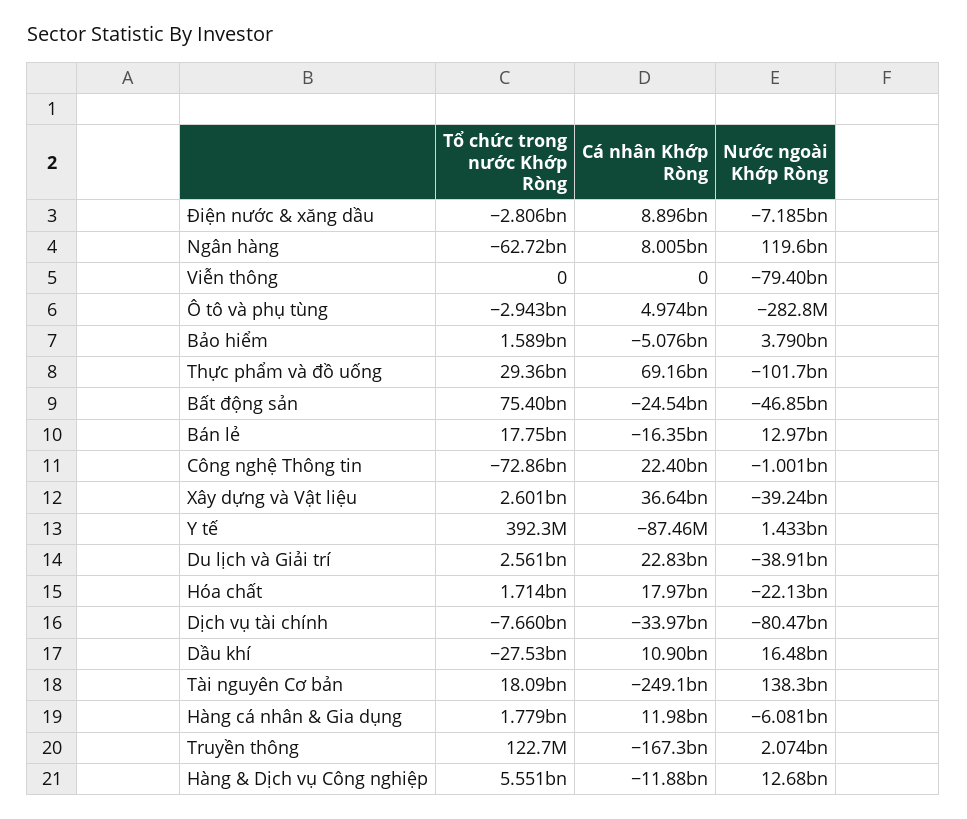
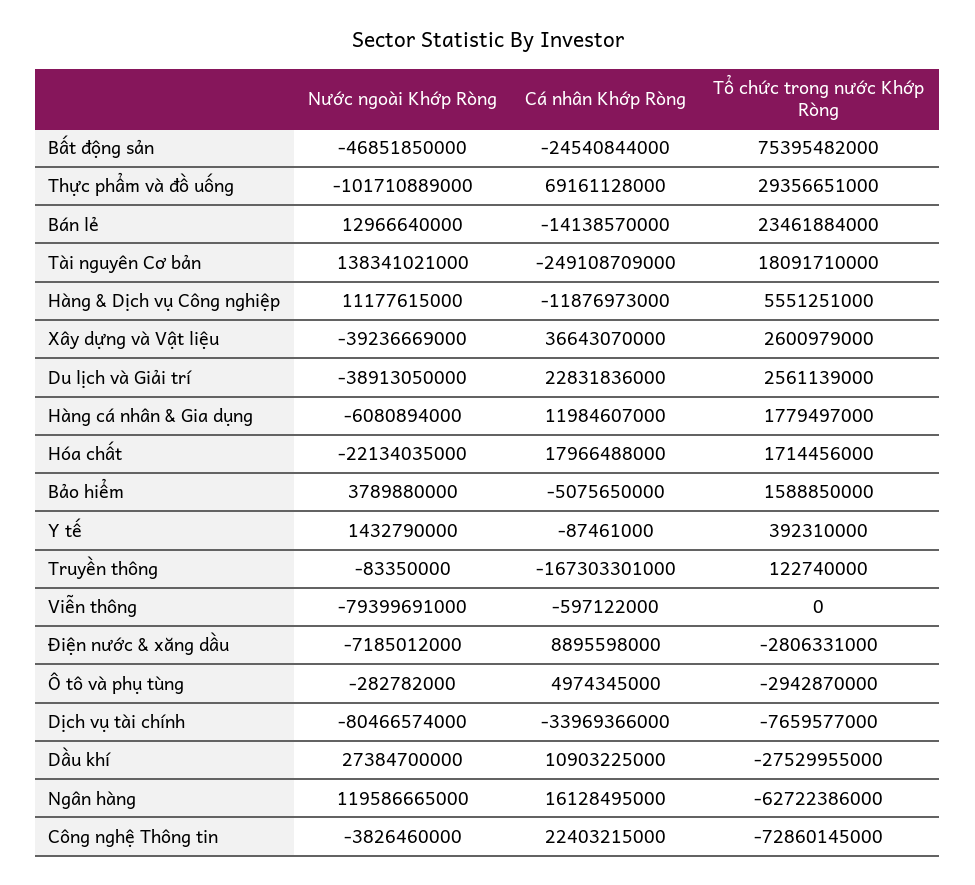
Cá nhân Khớp Ròng, Ngân hàng: 8005000000 -> 16128495000
Cá nhân Khớp Ròng, Viễn thông: 0 -> -597122000
Tổ chức trong nước Khớp Ròng, Bán lẻ: 17750000000 -> 23461884000
Cá nhân Khớp Ròng, Bán lẻ: -16350000000 -> -14138570000
Nước ngoài Khớp Ròng, Công nghệ Thông tin: -1001000000 -> -3826460000
Nước ngoài Khớp Ròng, Dầu khí: 16480000000 -> 27384700000
Nước ngoài Khớp Ròng, Truyền thông: 2074000000 -> -83350000
Nước ngoài Khớp Ròng, Hàng & Dịch vụ Công nghiệp: 12680000000 -> 11177615000

